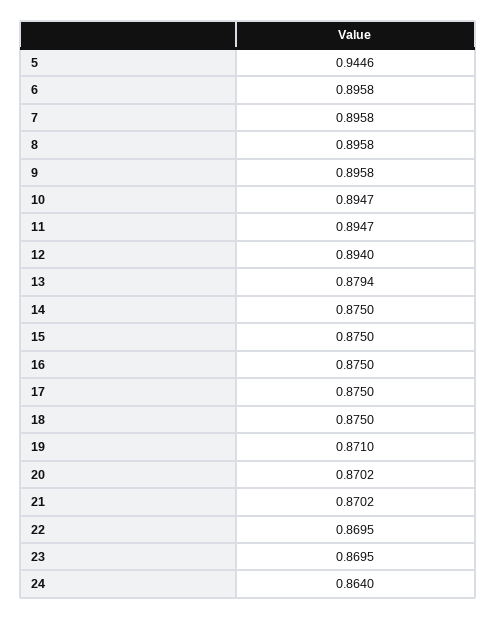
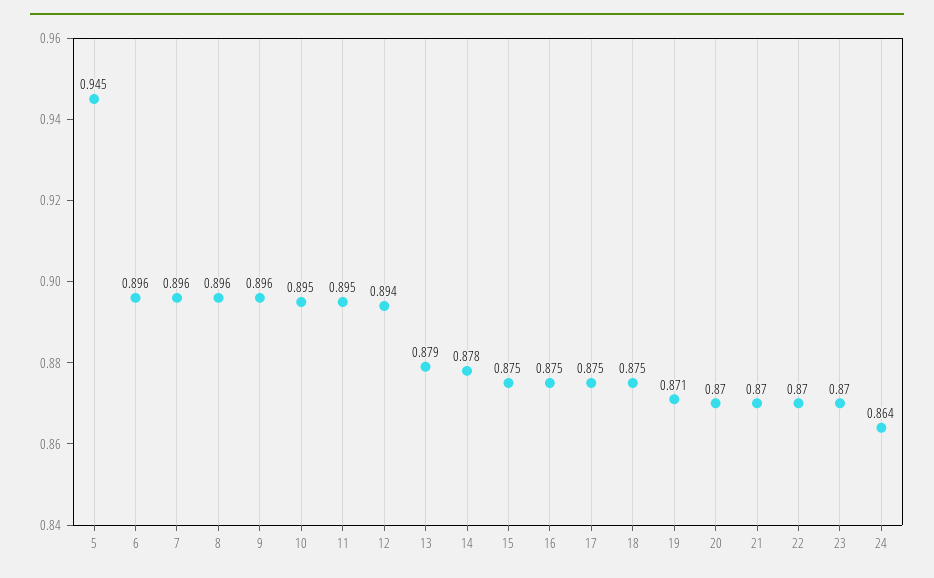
14: 0.875 -> 0.878

